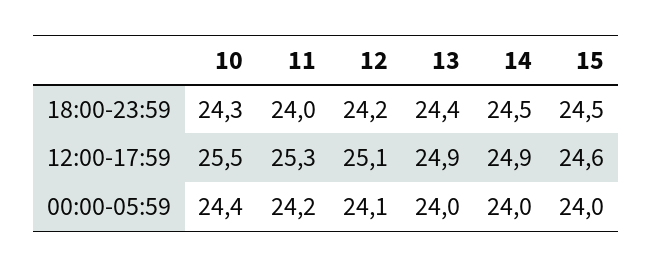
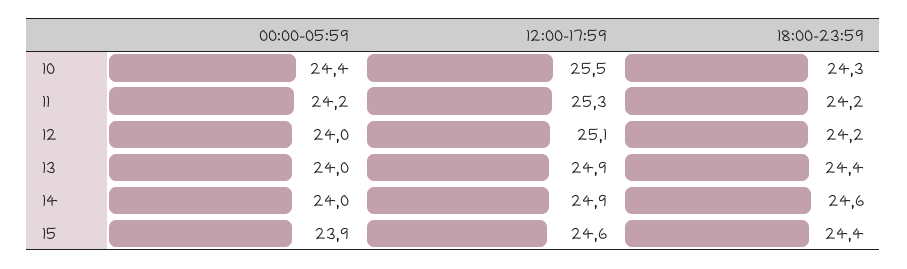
11, 18:00-23:59: 24 -> 24.2
14, 18:00-23:59: 24.5 -> 24.6
15, 18:00-23:59: 24.5 -> 24.4
12, 00:00-05:59: 24.1 -> 24
15, 00:00-05:59: 24 -> 23.9

